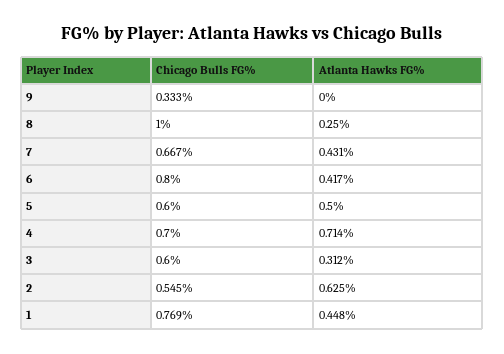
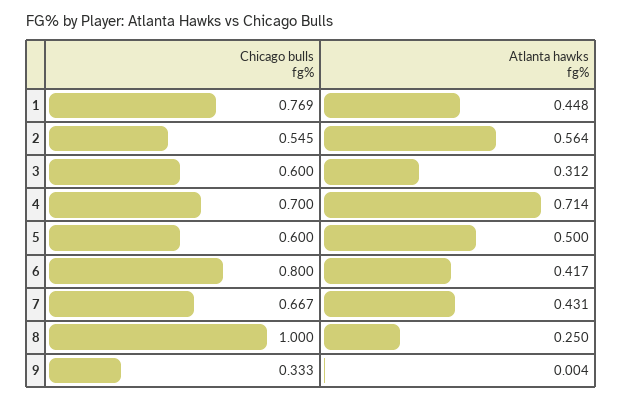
Atlanta Hawks FG%, 9: 0 -> 0.004
Atlanta Hawks FG%, 2: 0.625 -> 0.564

